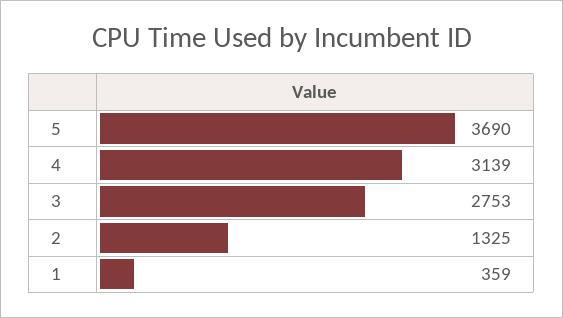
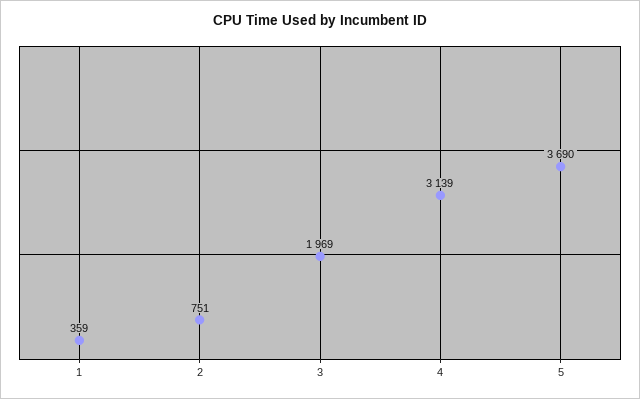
3: 2753 -> 1969
2: 1325 -> 751

